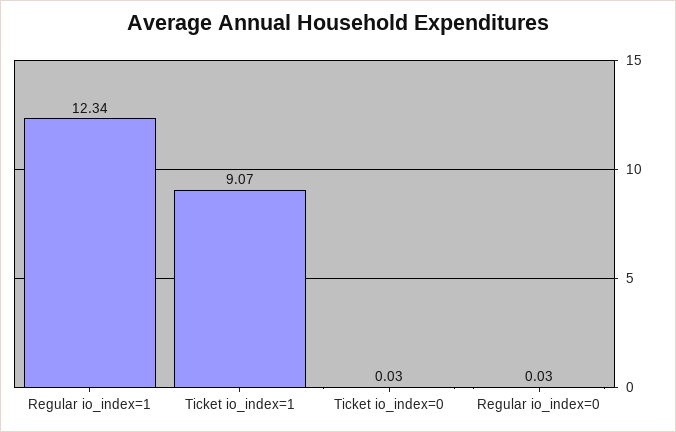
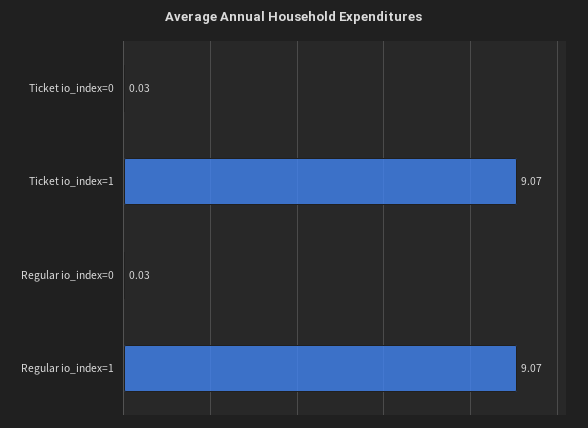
Regular io_index=1: 12.34 -> 9.07

